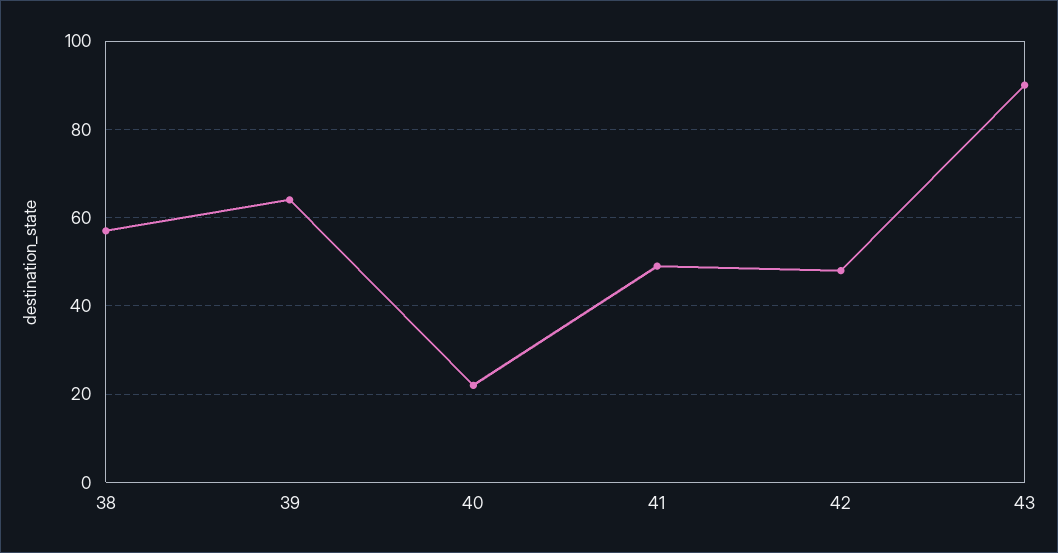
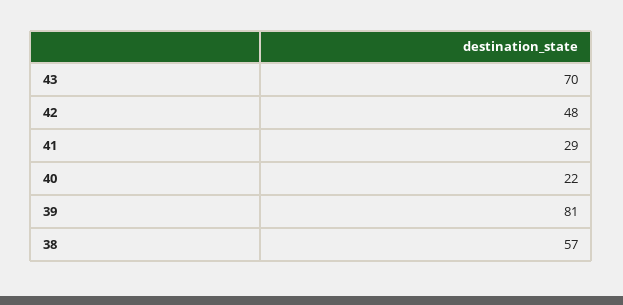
39: 65 -> 81
41: 50 -> 29
43: 90 -> 70

